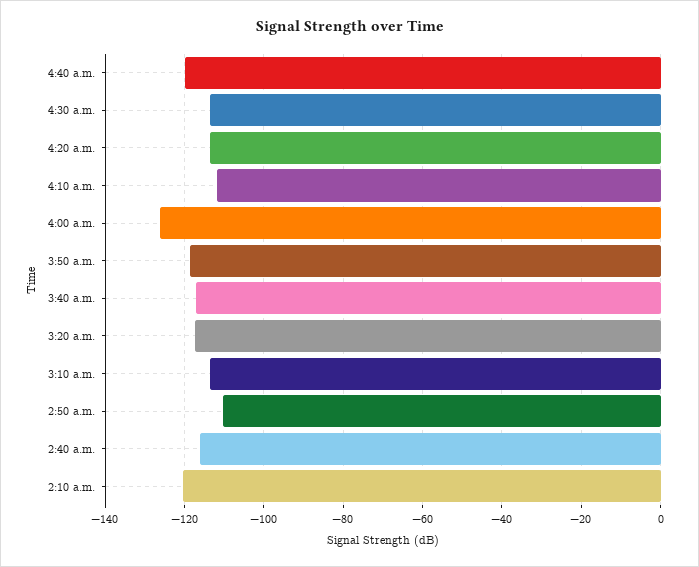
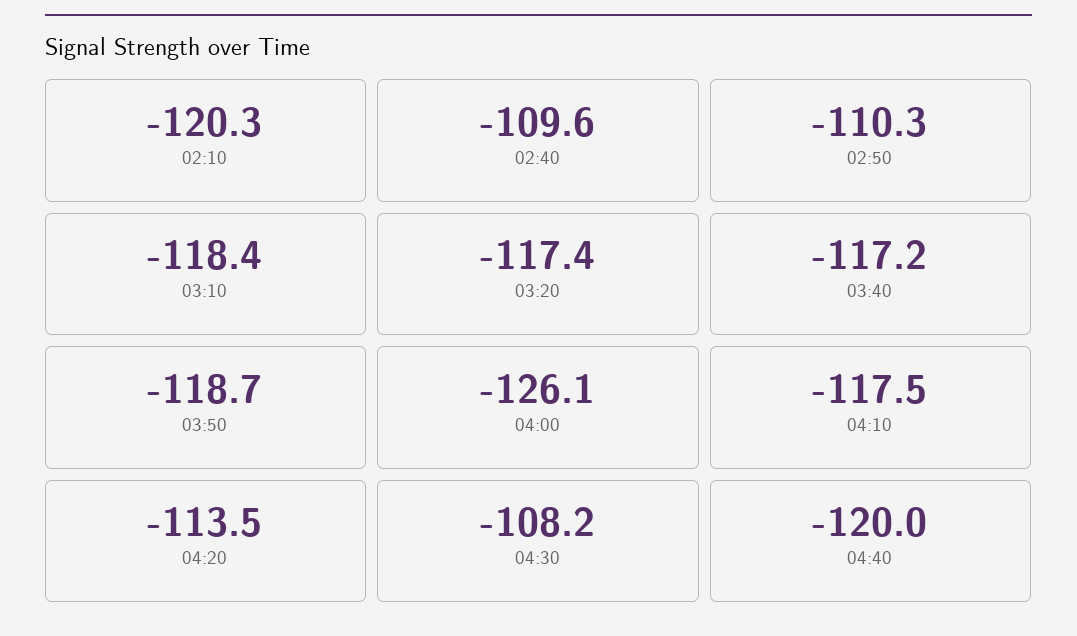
4:30 a.m.: -114 -> -108.2
4:10 a.m.: -112 -> -117.5
3:10 a.m.: -114 -> -118.4
2:40 a.m.: -116 -> -109.6

